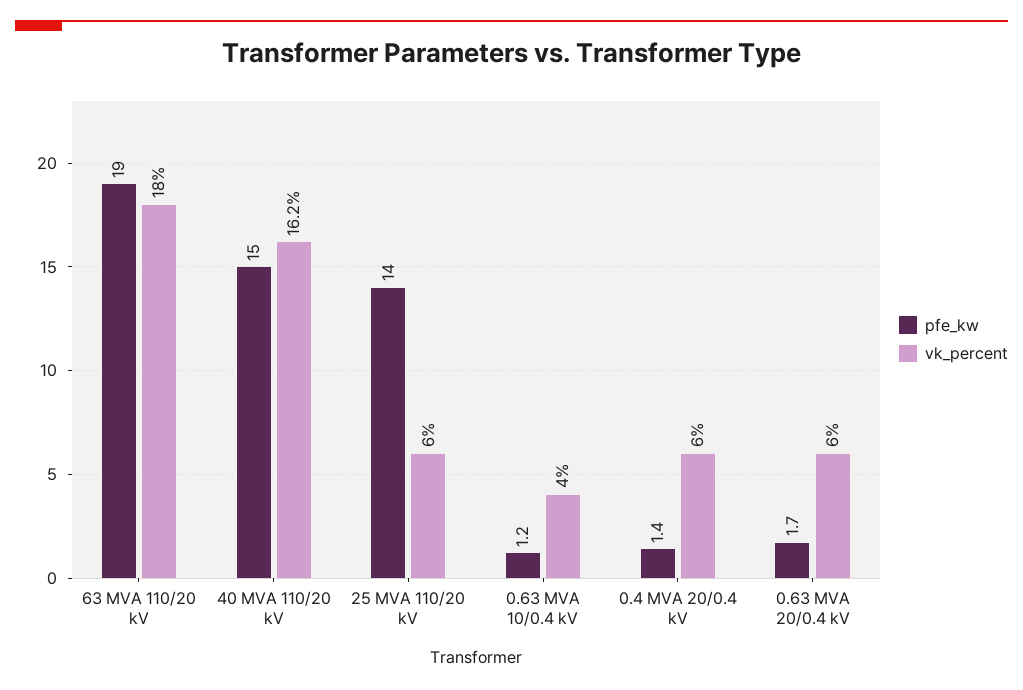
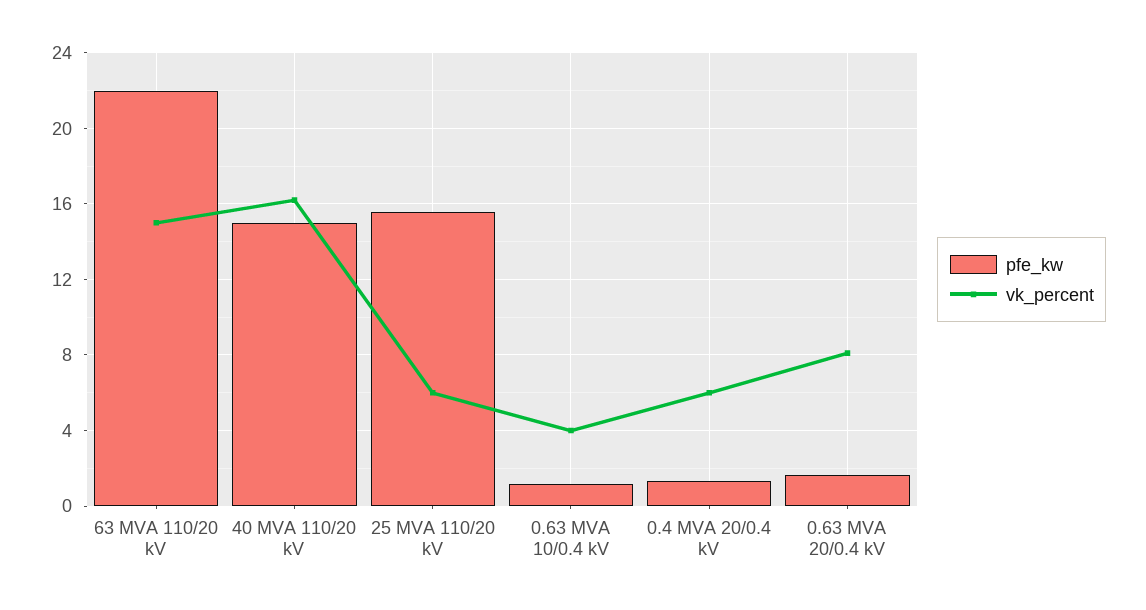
pfe_kw, 63 MVA 110/20 kV: 19 -> 22
vk_percent, 63 MVA 110/20 kV: 18 -> 15
pfe_kw, 25 MVA 110/20 kV: 14 -> 15.5
vk_percent, 0.63 MVA 20/0.4 kV: 6 -> 8

